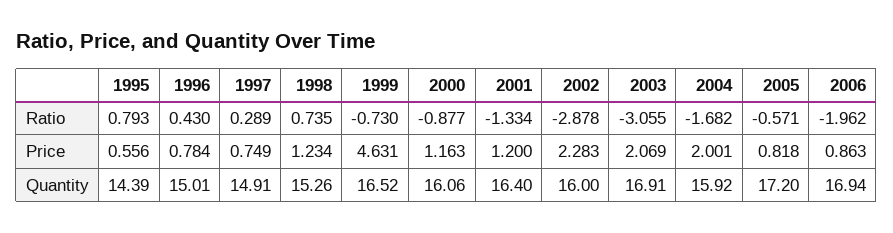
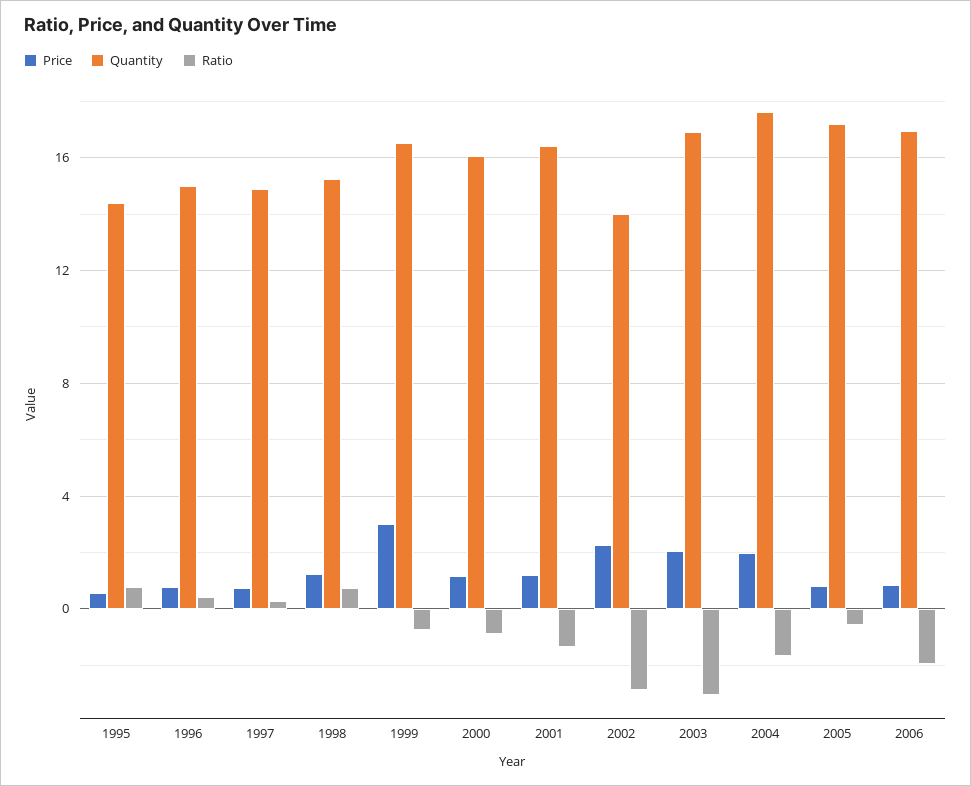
Price, 1999: 4.631 -> 3
Quantity, 2002: 16 -> 14
Quantity, 2004: 15.92 -> 17.5

